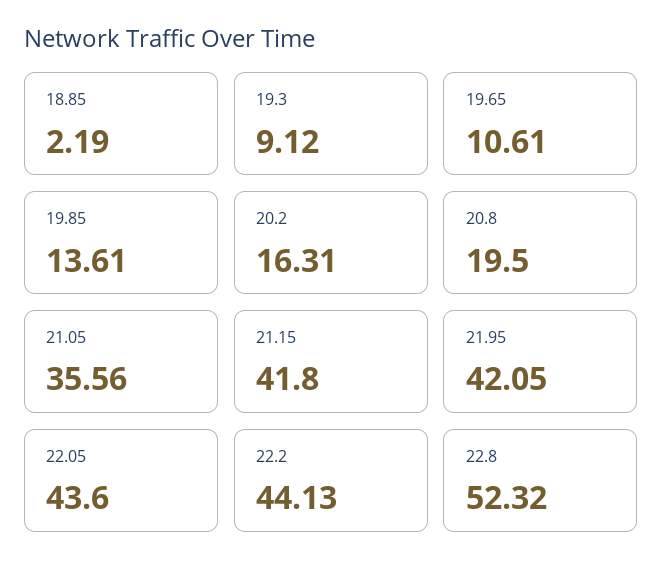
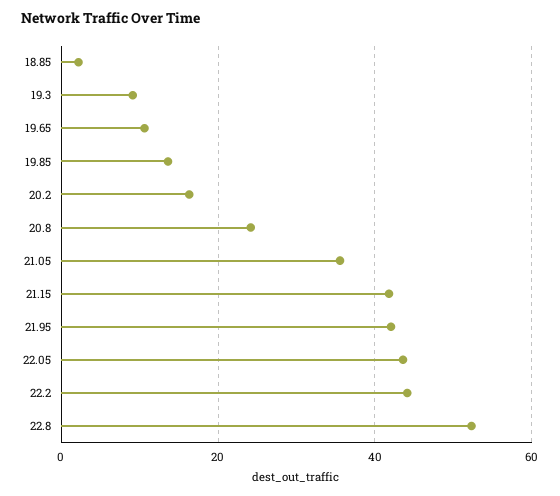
20.8: 19.5 -> 24

